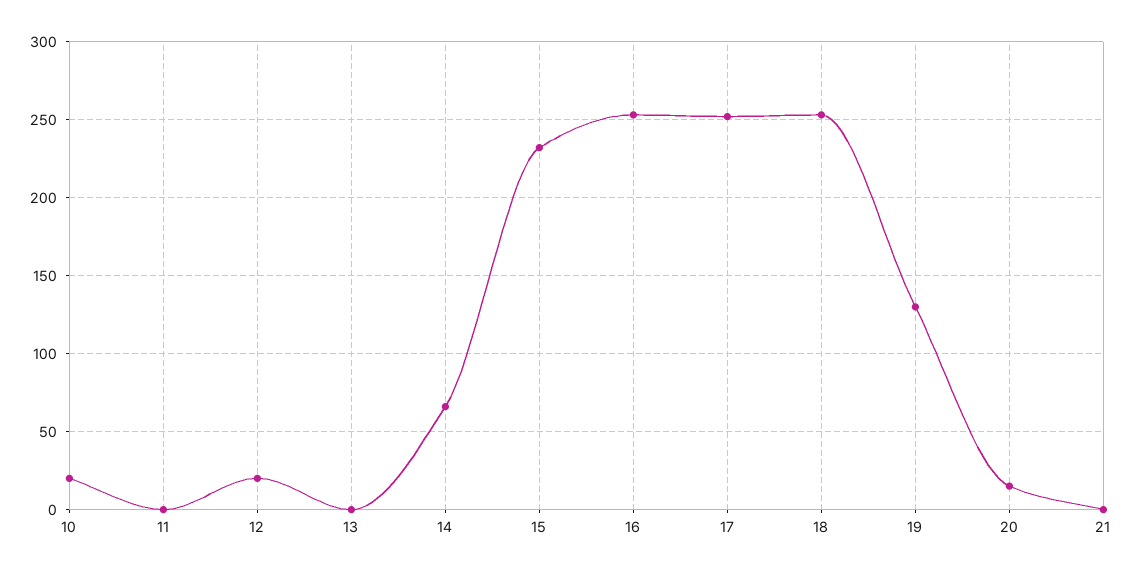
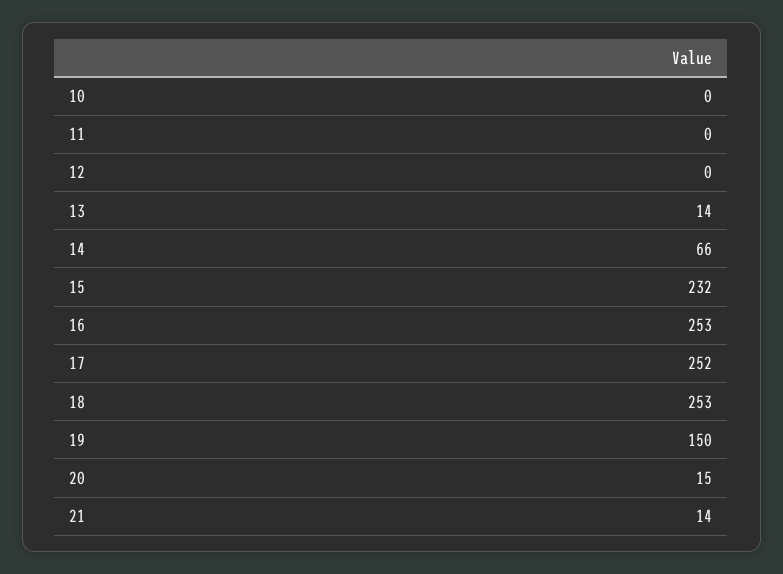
10: 20 -> 0
12: 20 -> 0
13: 0 -> 14
19: 130 -> 150
21: 0 -> 14

